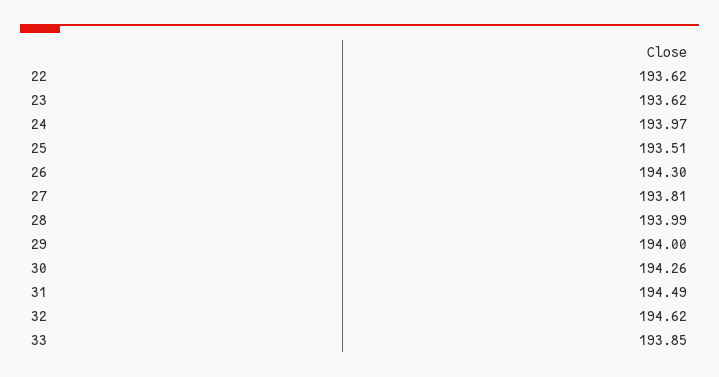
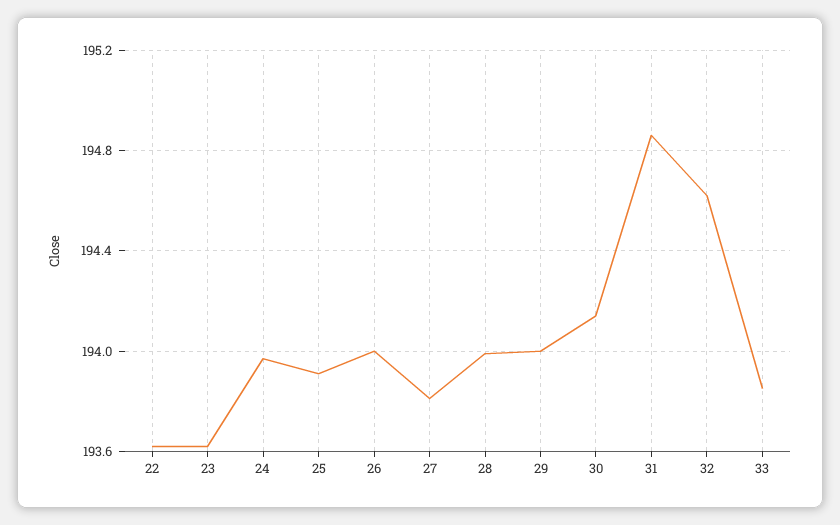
25: 193.51 -> 193.9
26: 194.3 -> 194
30: 194.26 -> 194.15
31: 194.49 -> 194.85

